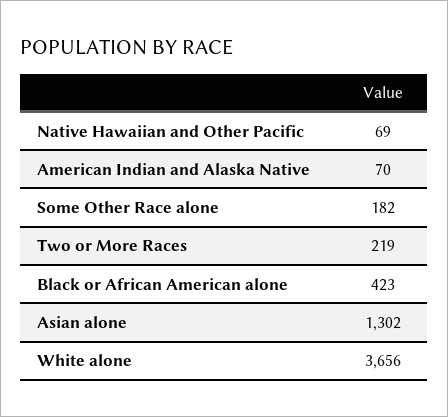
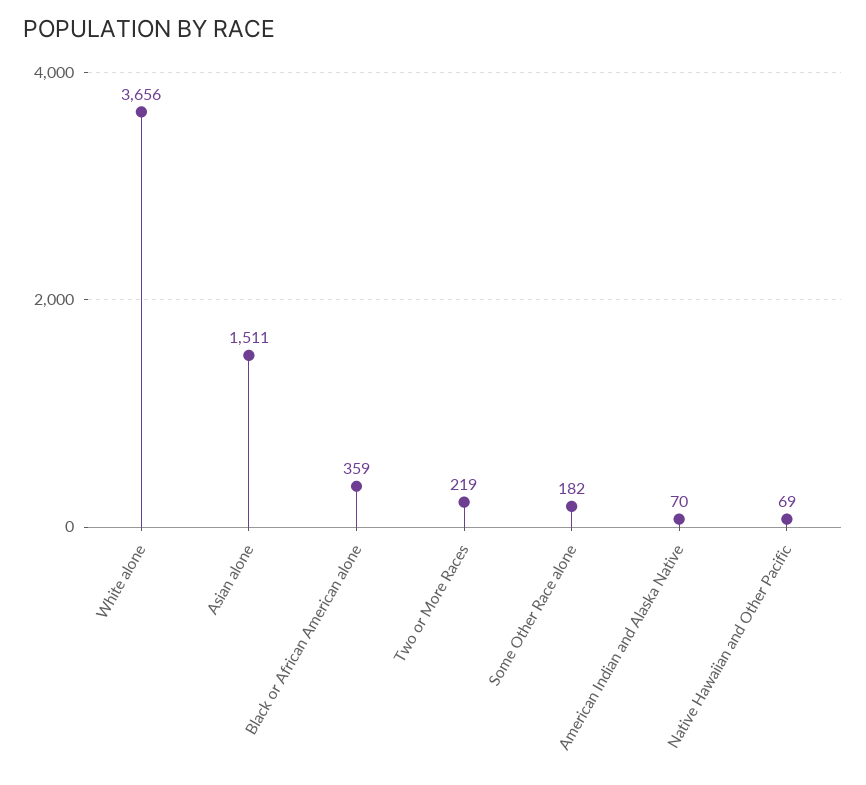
Black or African American alone: 423 -> 359
Asian alone: 1302 -> 1511

